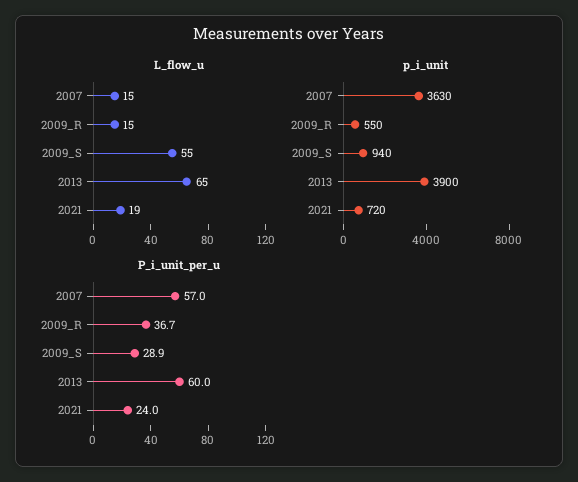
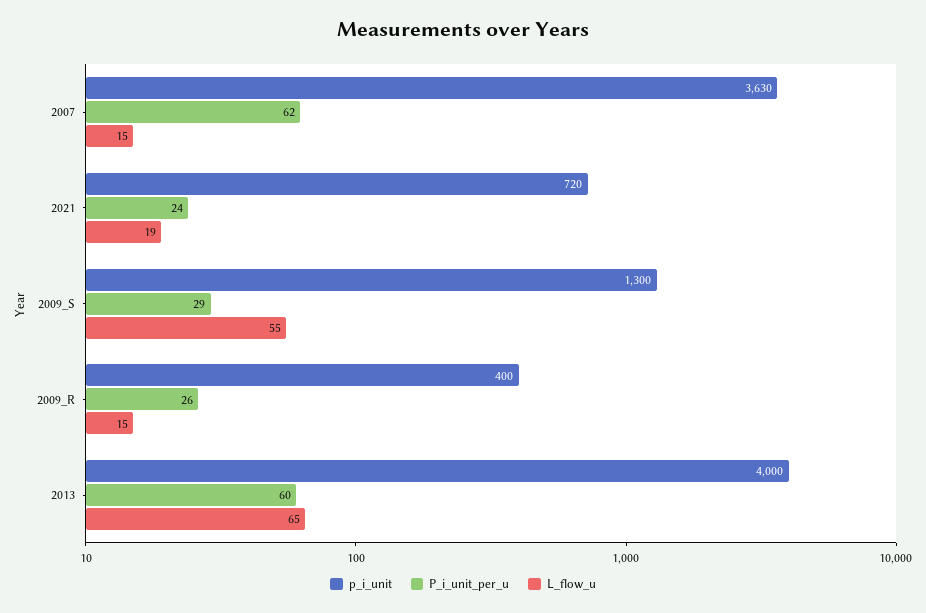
p_i_unit, 2009_R: 550 -> 400
p_i_unit, 2009_S: 940 -> 1300
p_i_unit, 2013: 3900 -> 4000
P_i_unit_per_u, 2007: 57 -> 62
P_i_unit_per_u, 2009_R: 36.7 -> 26

